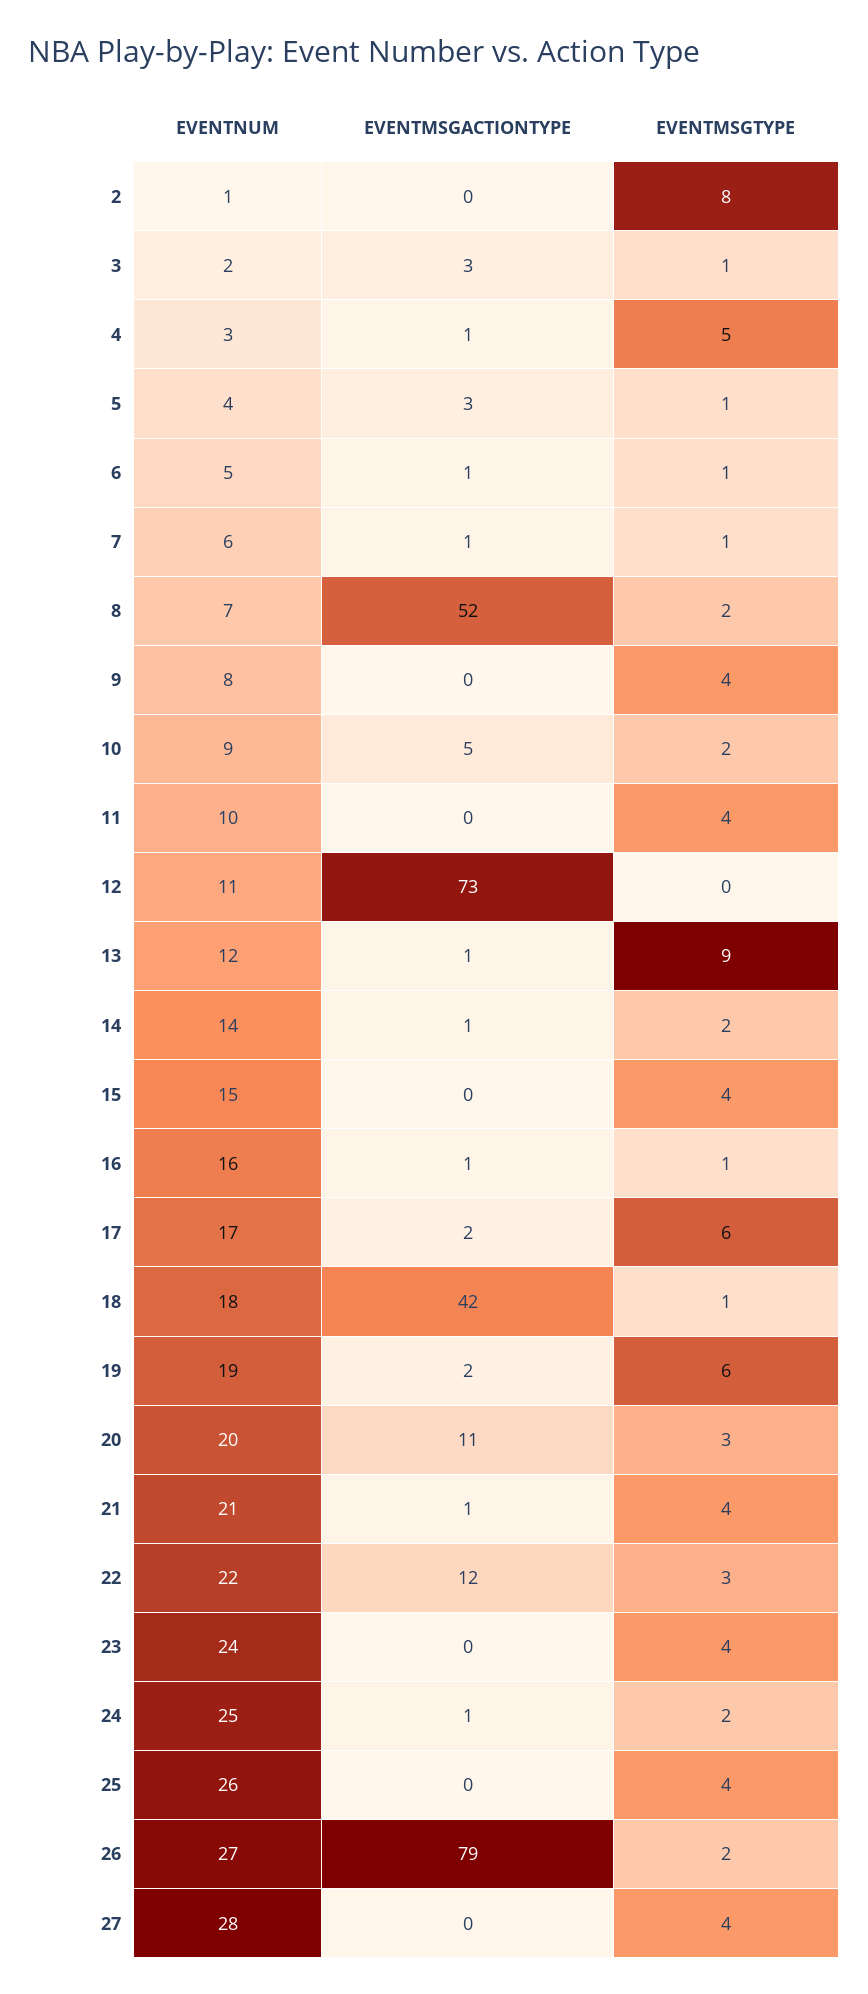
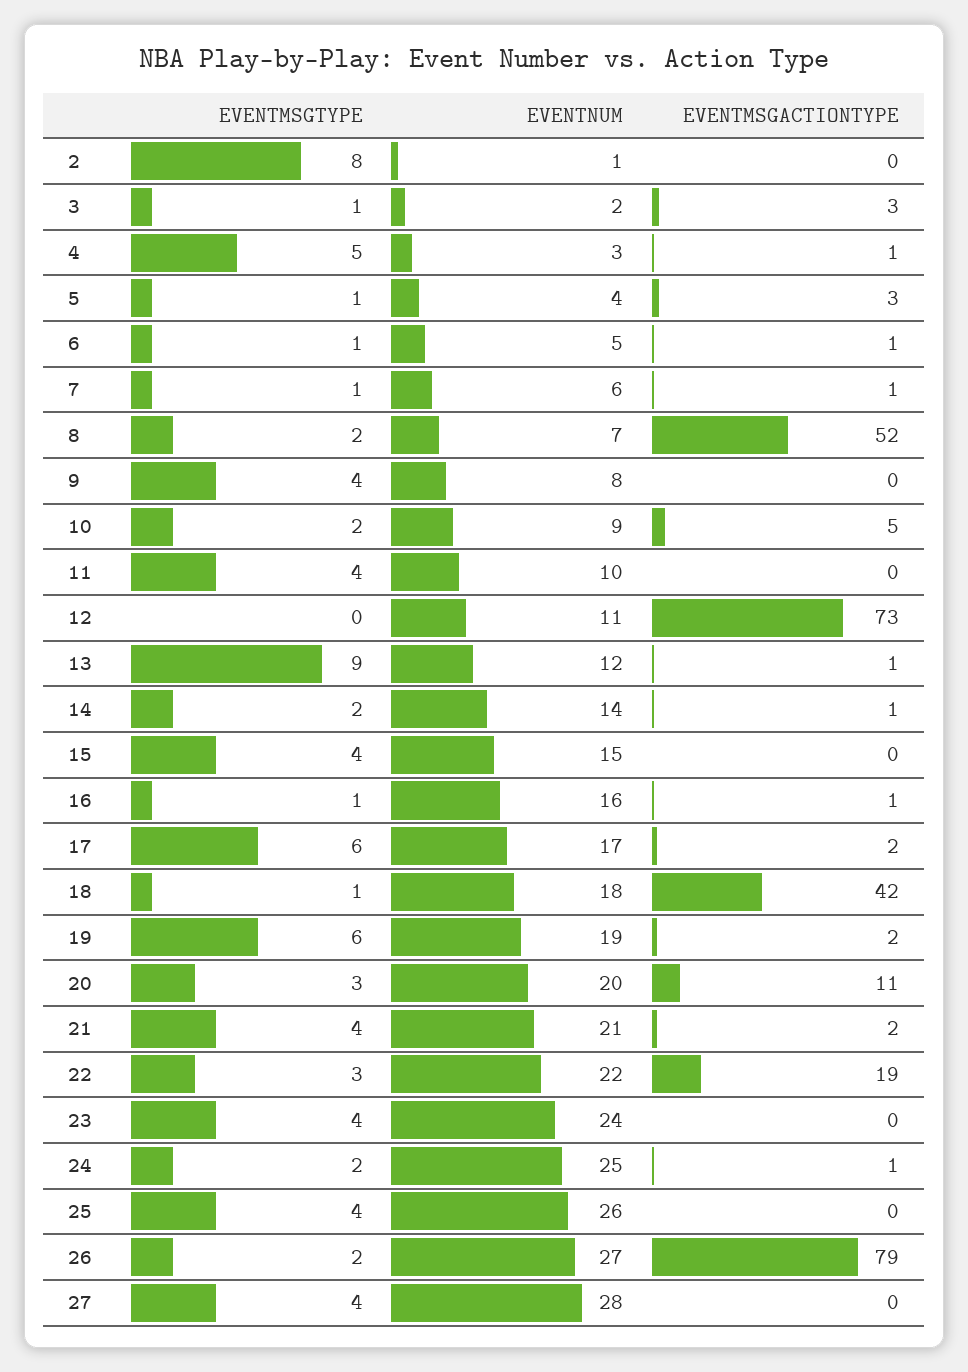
EVENTMSGACTIONTYPE, 21: 1 -> 2
EVENTMSGACTIONTYPE, 22: 12 -> 19

